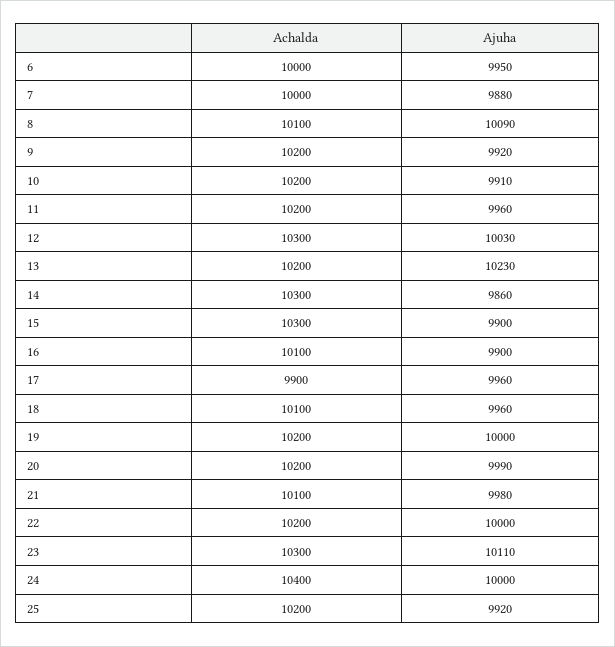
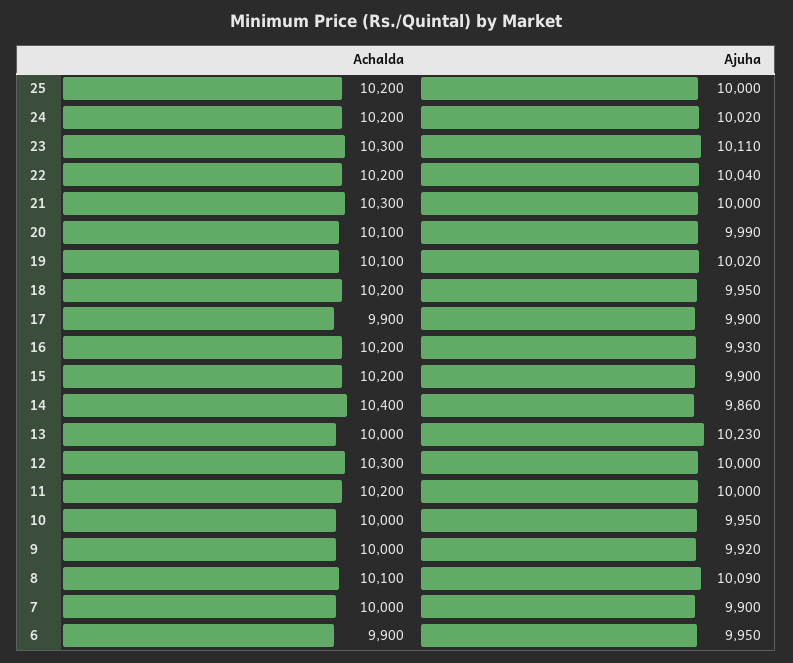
Achalda, 6: 10000 -> 9900
Ajuha, 7: 9880 -> 9900
Achalda, 9: 10200 -> 10000
Achalda, 10: 10200 -> 10000
Ajuha, 10: 9910 -> 9950
Ajuha, 11: 9960 -> 10000
Ajuha, 12: 10030 -> 10000
Achalda, 13: 10200 -> 10000
Achalda, 14: 10300 -> 10400
Achalda, 15: 10300 -> 10200
Achalda, 16: 10100 -> 10200
Ajuha, 16: 9900 -> 9930
Ajuha, 17: 9960 -> 9900
Achalda, 18: 10100 -> 10200
Ajuha, 18: 9960 -> 9950
Achalda, 19: 10200 -> 10100
Ajuha, 19: 10000 -> 10020
Achalda, 20: 10200 -> 10100
Achalda, 21: 10100 -> 10300
Ajuha, 21: 9980 -> 10000
Ajuha, 22: 10000 -> 10040
Achalda, 24: 10400 -> 10200
Ajuha, 24: 10000 -> 10020
Ajuha, 25: 9920 -> 10000

